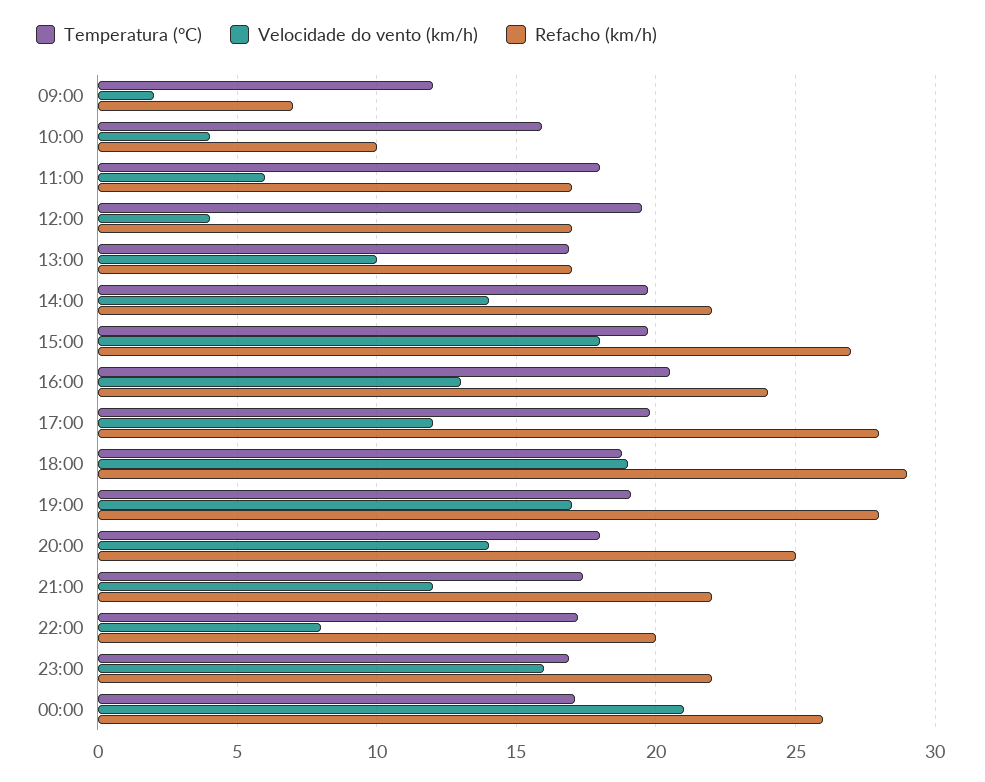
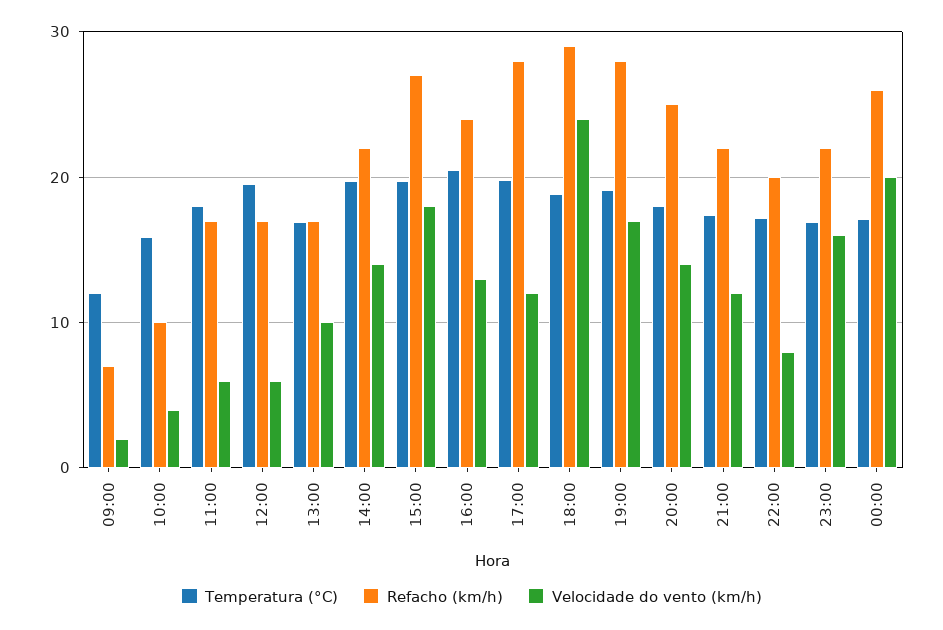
Velocidade do vento (km/h), 12:00: 4 -> 6
Velocidade do vento (km/h), 18:00: 19 -> 24
Velocidade do vento (km/h), 00:00: 21 -> 20

